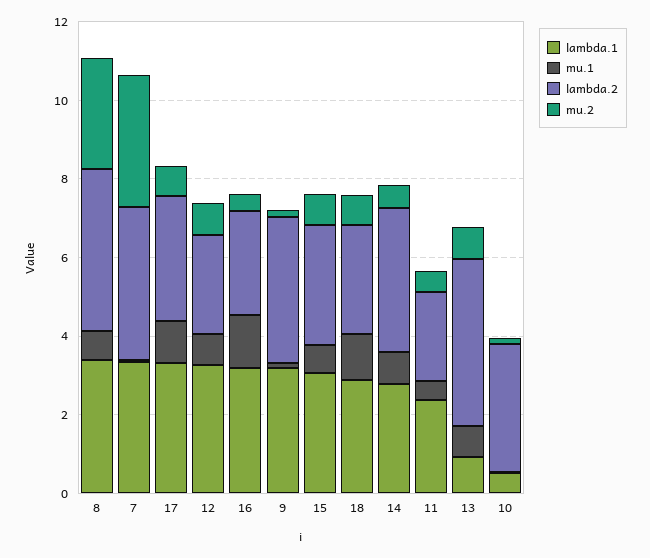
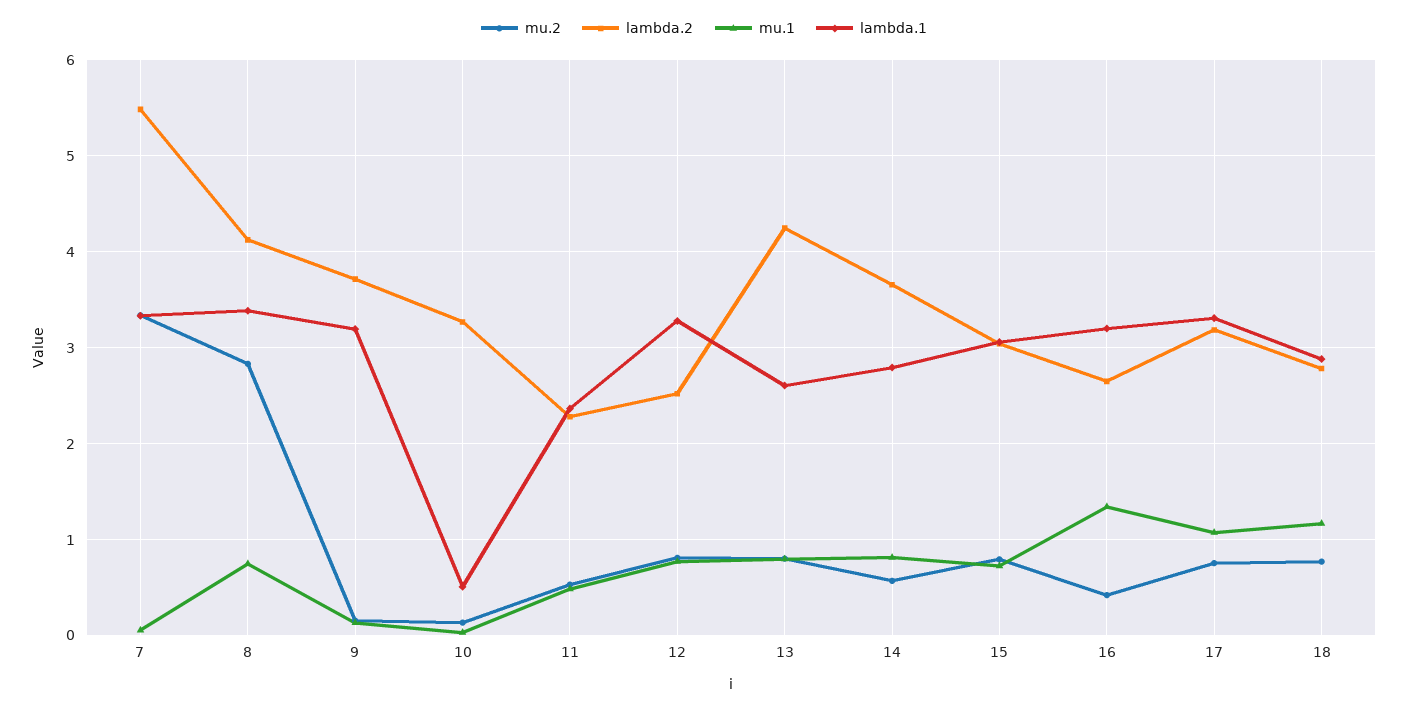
lambda.2, 7: 4 -> 5.5
lambda.1, 13: 1 -> 2.6

